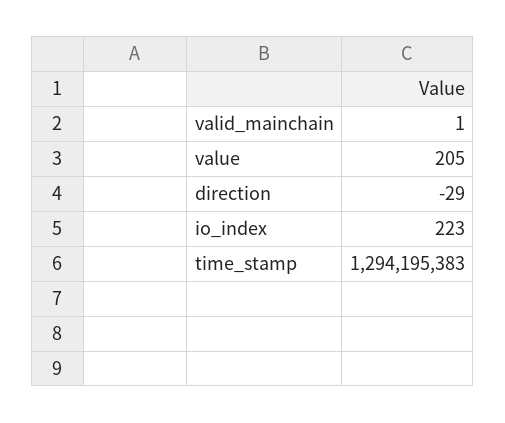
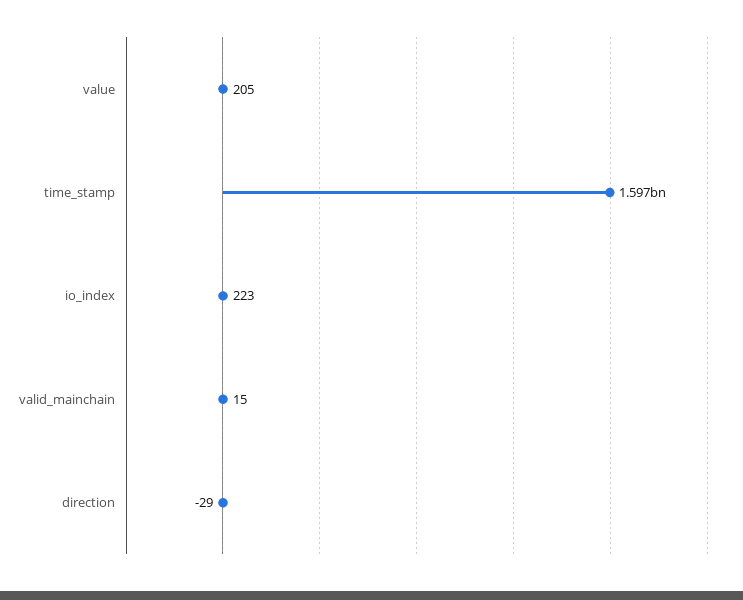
valid_mainchain: 1 -> 15
time_stamp: 1294195383 -> 1597000000

